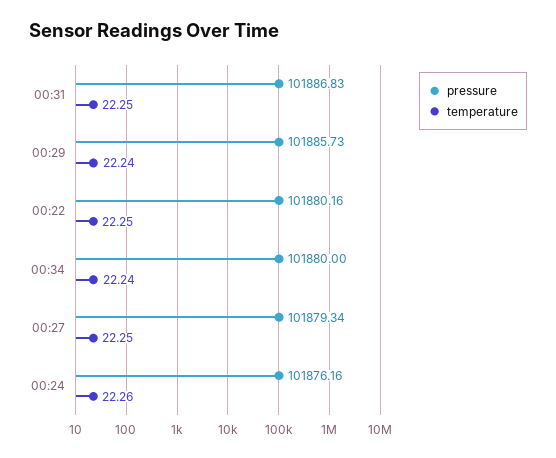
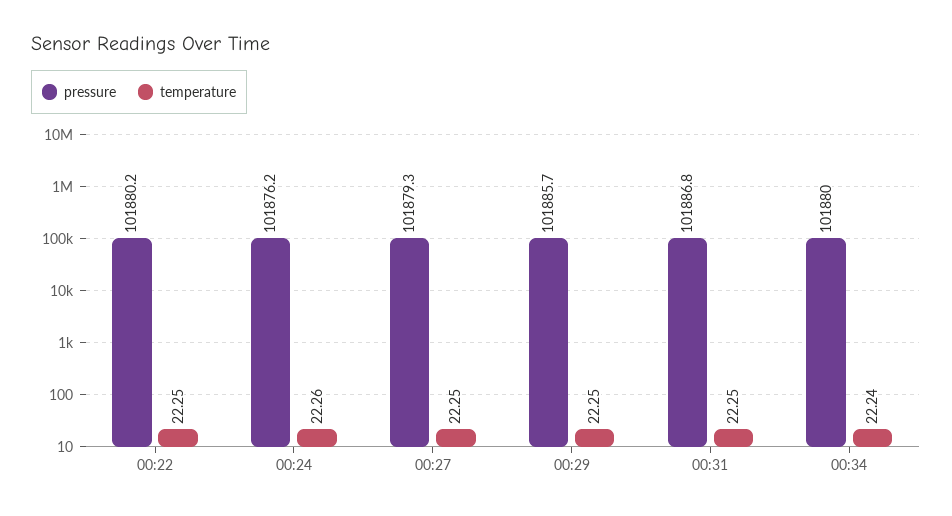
temperature, 00:29: 22.24 -> 22.25

